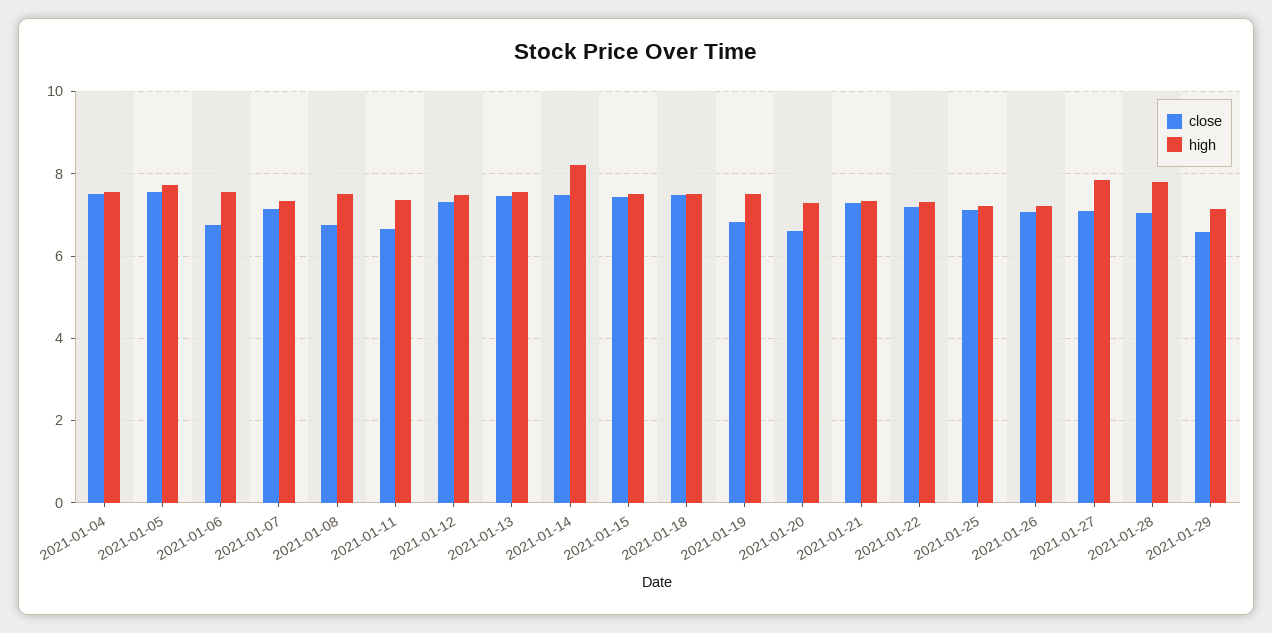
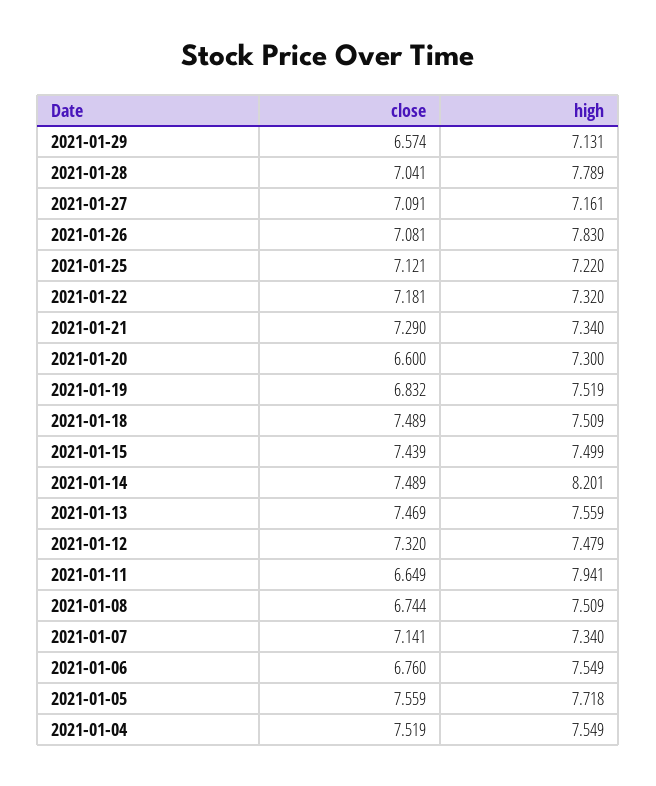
high, 2021-01-11: 7.4 -> 7.941
high, 2021-01-26: 7.2 -> 7.83
high, 2021-01-27: 7.8 -> 7.161

